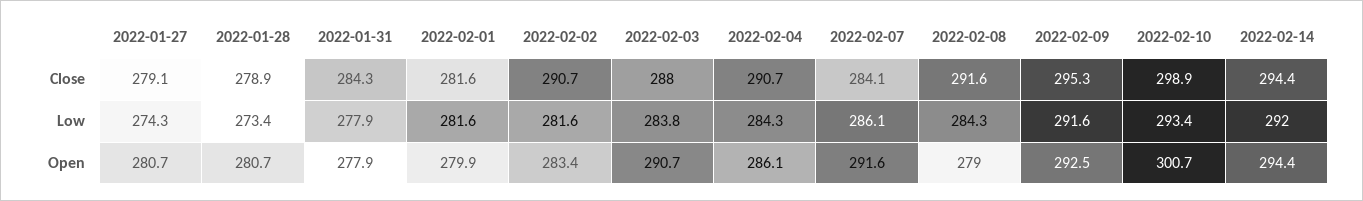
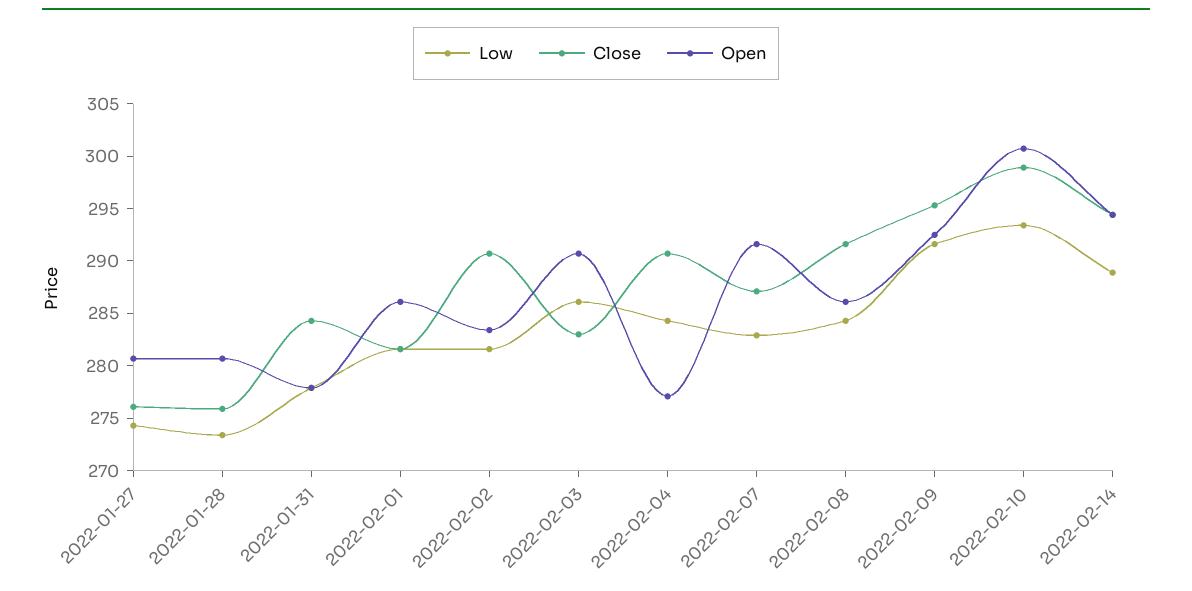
Close, 2022-01-27: 279.1 -> 276
Close, 2022-01-28: 278.9 -> 276
Close, 2022-02-03: 288 -> 283
Close, 2022-02-07: 284.1 -> 287
Low, 2022-02-03: 283.8 -> 286
Low, 2022-02-07: 286.1 -> 283
Low, 2022-02-14: 292 -> 289
Open, 2022-02-01: 279.9 -> 286
Open, 2022-02-04: 286.1 -> 277
Open, 2022-02-08: 279 -> 286

